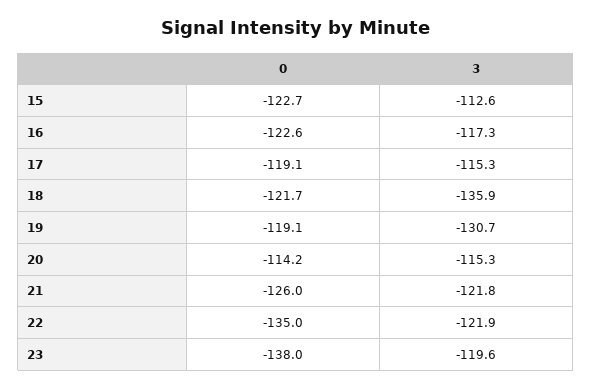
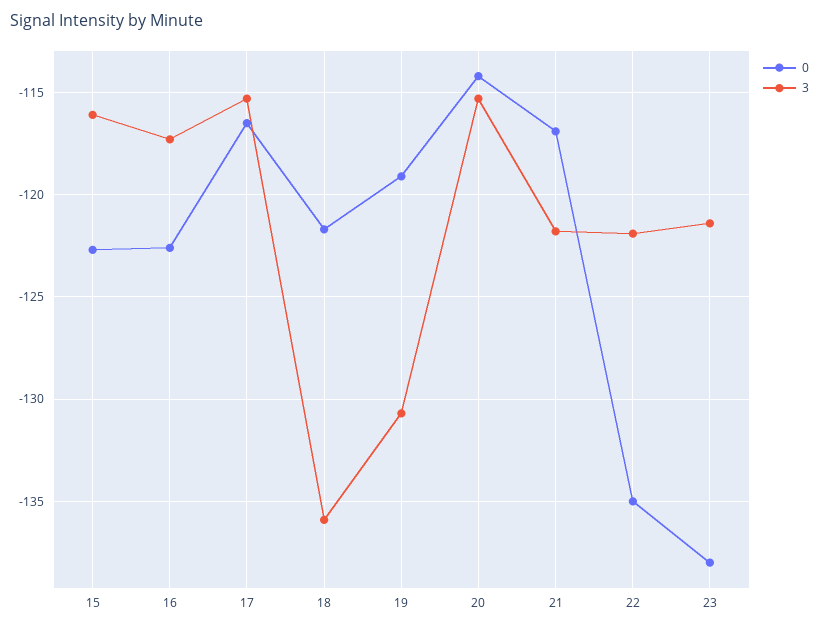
3, 15: -112.6 -> -116
0, 17: -119.1 -> -116.5
0, 21: -126 -> -117
3, 23: -119.6 -> -121.5

